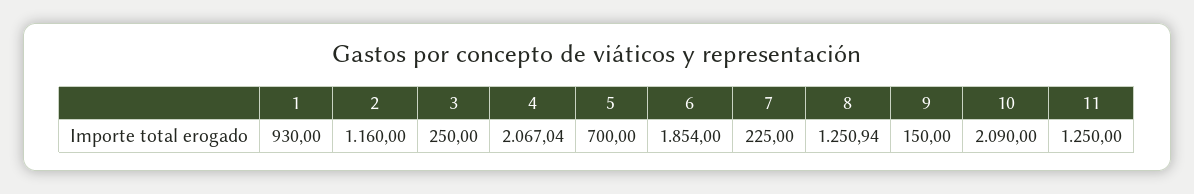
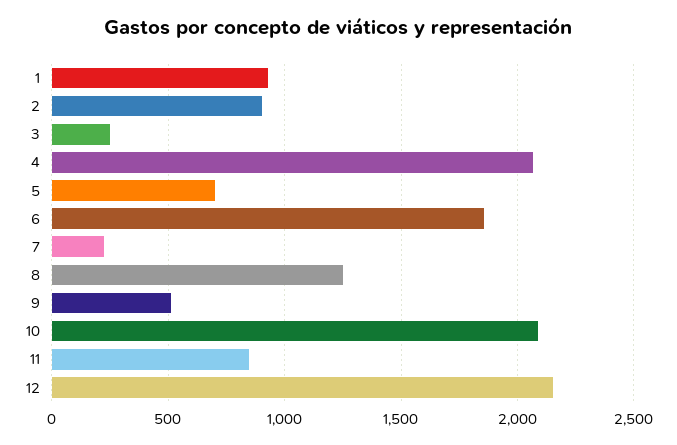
2: 1160 -> 900
9: 150 -> 500
11: 1250 -> 850
12: none -> 2150

